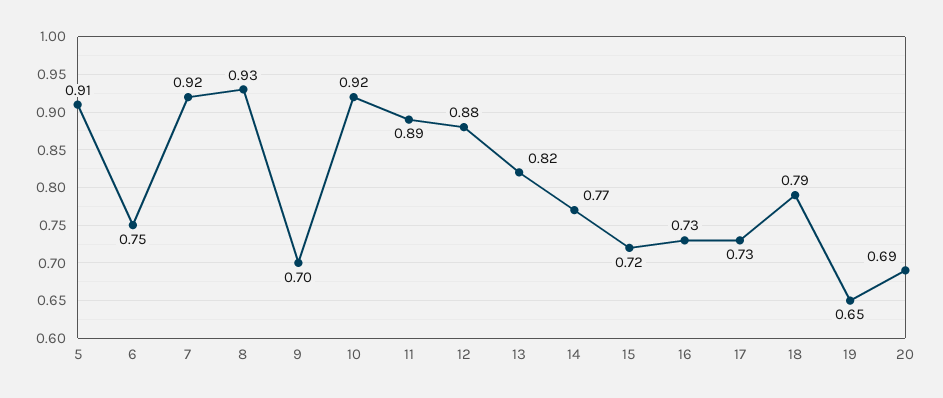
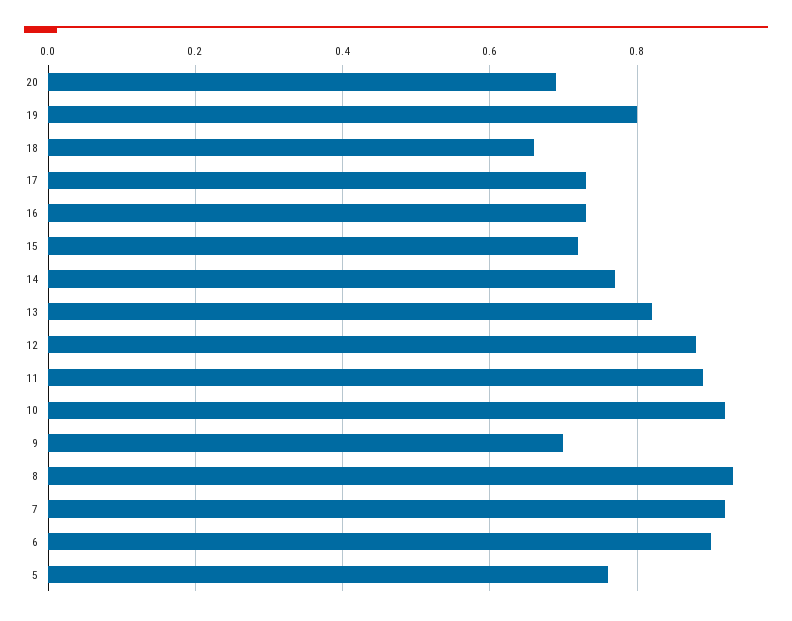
5: 0.91 -> 0.75
6: 0.75 -> 0.9
18: 0.79 -> 0.65
19: 0.65 -> 0.8

